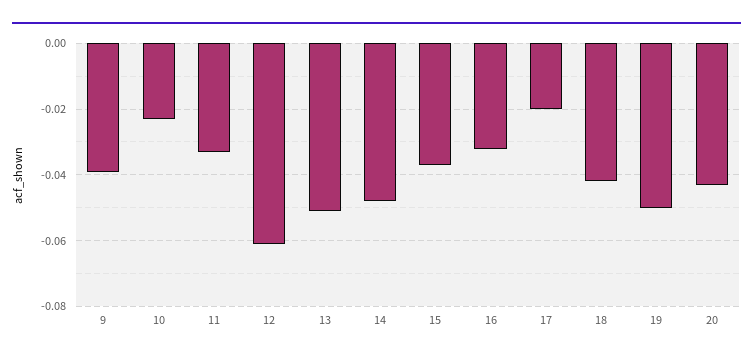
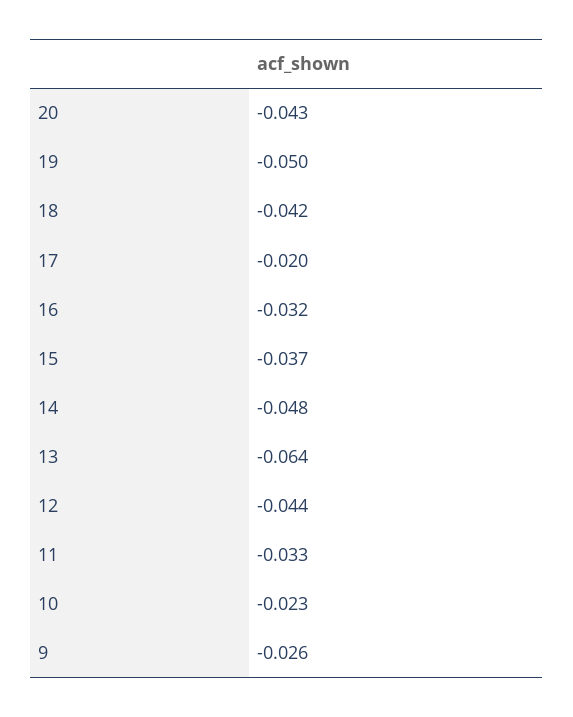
9: -0.04 -> -0.026
12: -0.06 -> -0.044
13: -0.05 -> -0.064

